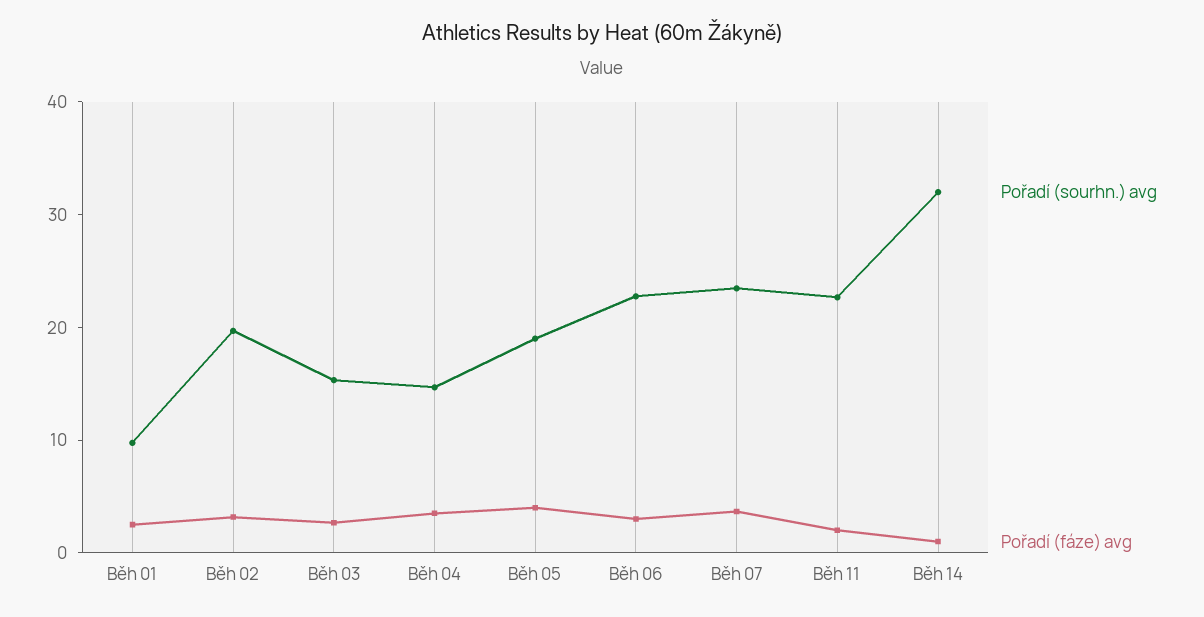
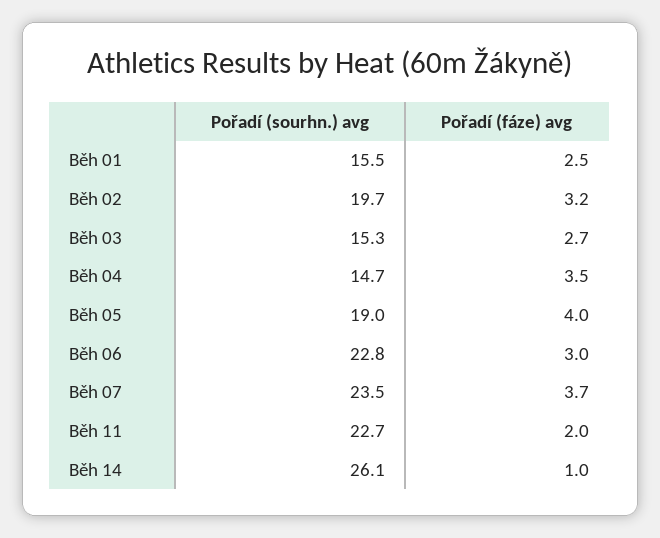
Pořadí (sourhn.) avg, Běh 01: 10 -> 15.5
Pořadí (sourhn.) avg, Běh 14: 32 -> 26.1

